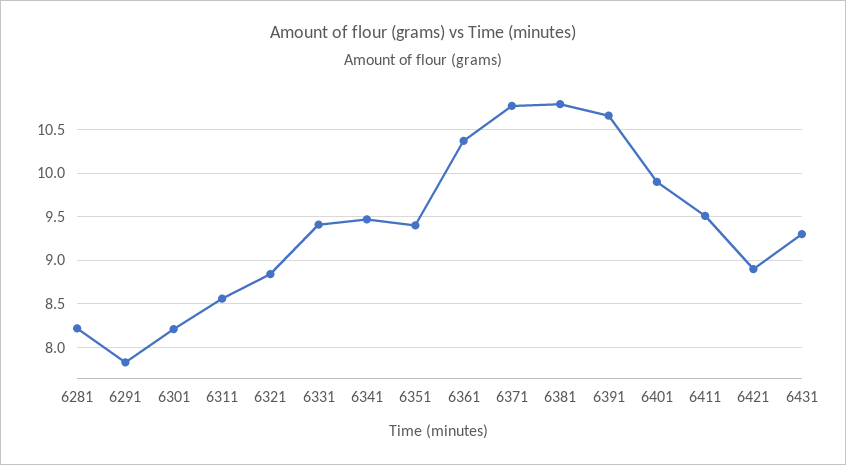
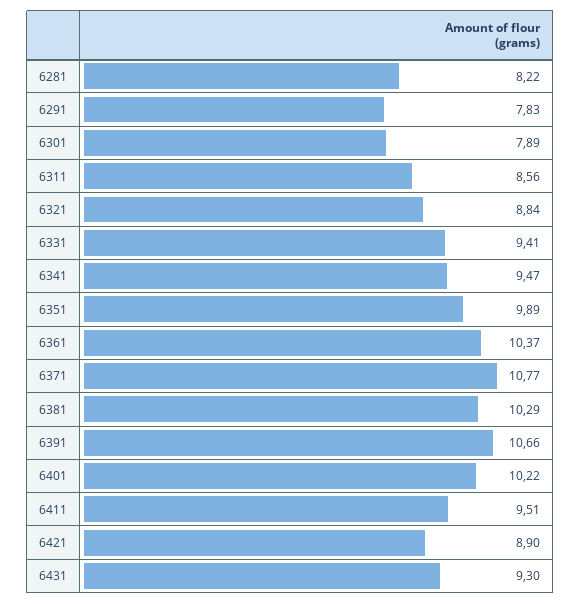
6301: 8.2 -> 7.89
6351: 9.4 -> 9.89
6381: 10.8 -> 10.29
6401: 9.9 -> 10.22

